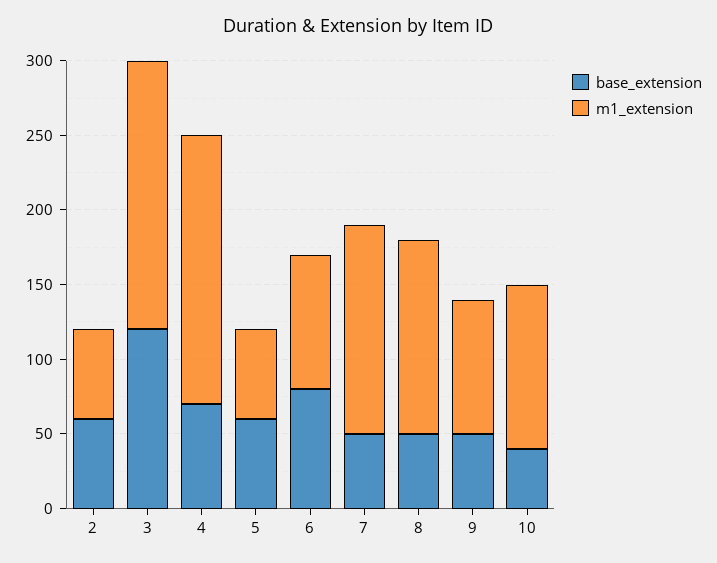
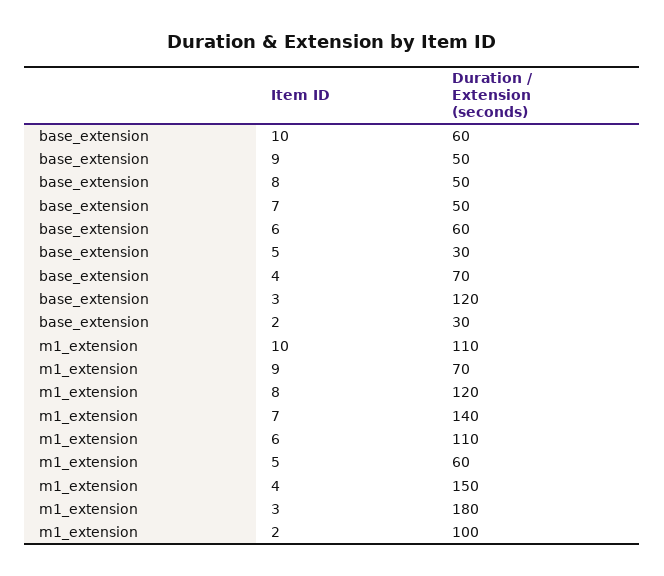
base_extension, 2: 60 -> 30
m1_extension, 2: 60 -> 100
m1_extension, 4: 180 -> 150
base_extension, 5: 60 -> 30
base_extension, 6: 80 -> 60
m1_extension, 6: 90 -> 110
m1_extension, 8: 130 -> 120
m1_extension, 9: 90 -> 70
base_extension, 10: 40 -> 60

